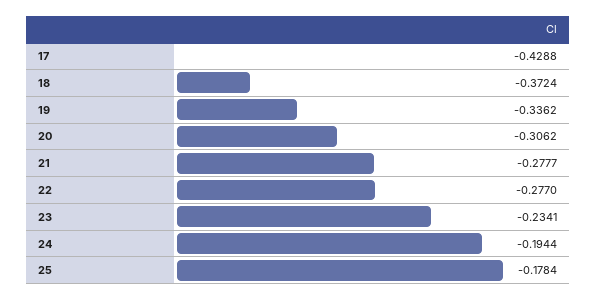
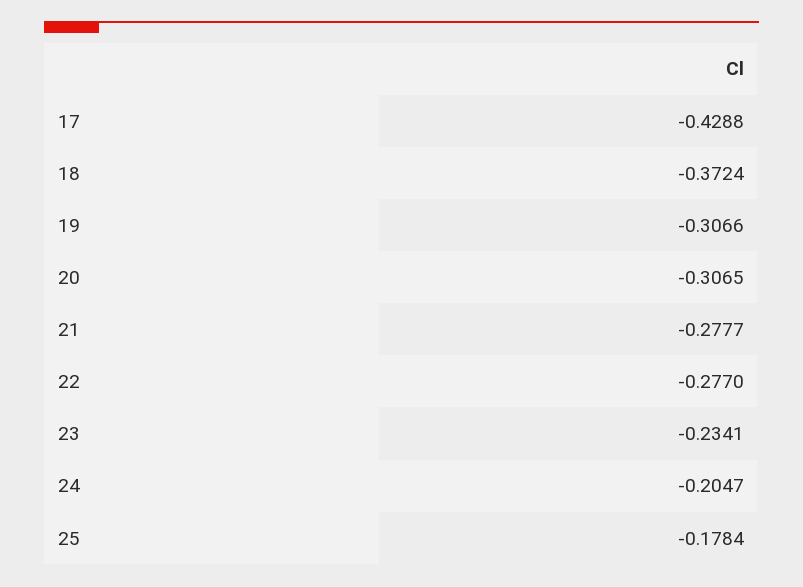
19: -0.3362 -> -0.3066
20: -0.3062 -> -0.3065
24: -0.1944 -> -0.2047

